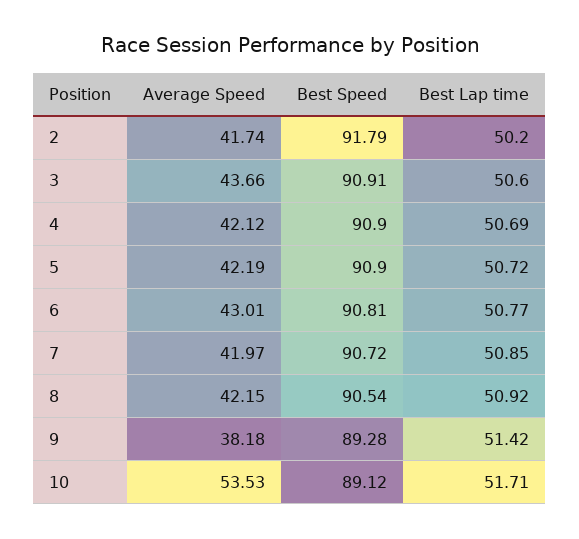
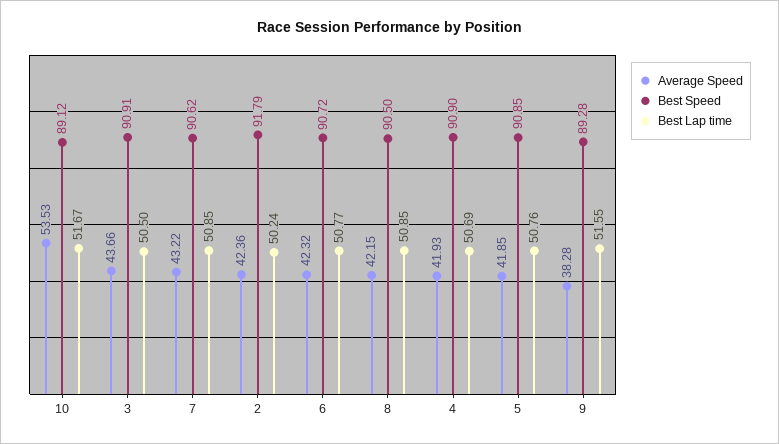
Average Speed, 2: 41.74 -> 42.36
Best Lap time, 2: 50.2 -> 50.24
Best Lap time, 3: 50.6 -> 50.5
Average Speed, 4: 42.12 -> 41.93
Average Speed, 5: 42.19 -> 41.85
Best Speed, 5: 90.9 -> 90.85
Best Lap time, 5: 50.72 -> 50.76
Average Speed, 6: 43.01 -> 42.32
Best Speed, 6: 90.81 -> 90.72
Average Speed, 7: 41.97 -> 43.22
Best Speed, 7: 90.72 -> 90.62
Best Speed, 8: 90.54 -> 90.5
Best Lap time, 8: 50.92 -> 50.85
Average Speed, 9: 38.18 -> 38.28
Best Lap time, 9: 51.42 -> 51.55
Best Lap time, 10: 51.71 -> 51.67

